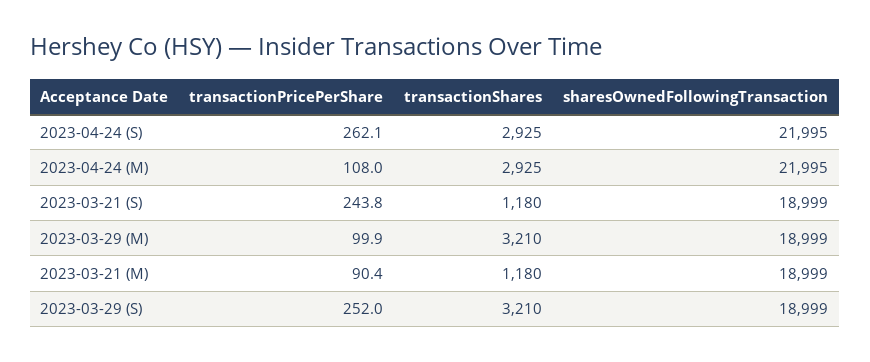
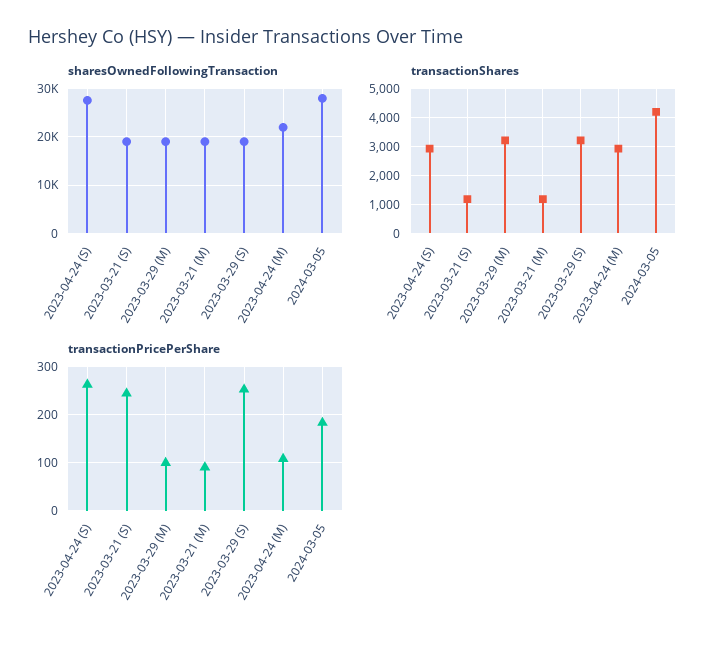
sharesOwnedFollowingTransaction, 2023-04-24 (S): 21995 -> 28000
sharesOwnedFollowingTransaction, 2024-03-05: none -> 28000
transactionShares, 2024-03-05: none -> 4250
transactionPricePerShare, 2024-03-05: none -> 180

